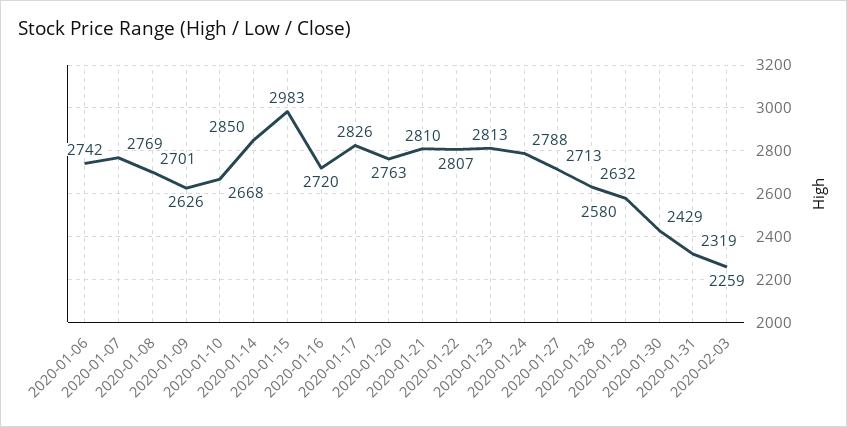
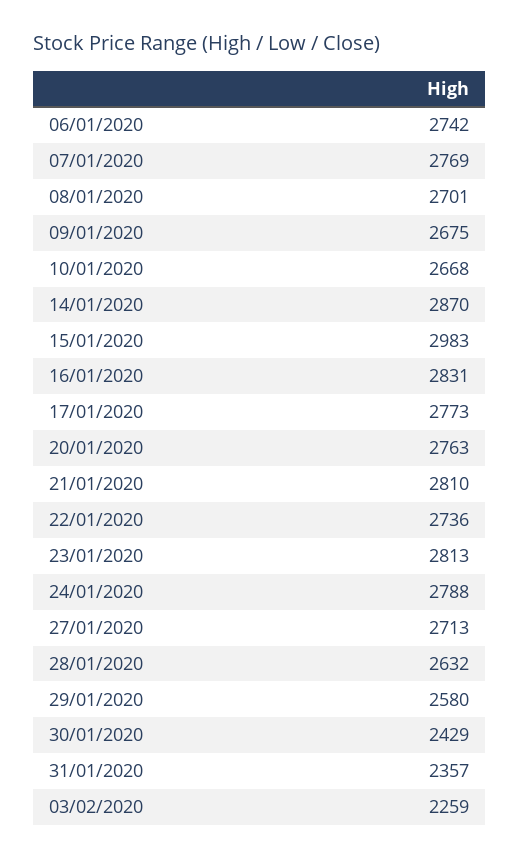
2020-01-09: 2626 -> 2675
2020-01-14: 2850 -> 2870
2020-01-16: 2720 -> 2831
2020-01-17: 2826 -> 2773
2020-01-22: 2807 -> 2736
2020-01-31: 2319 -> 2357

